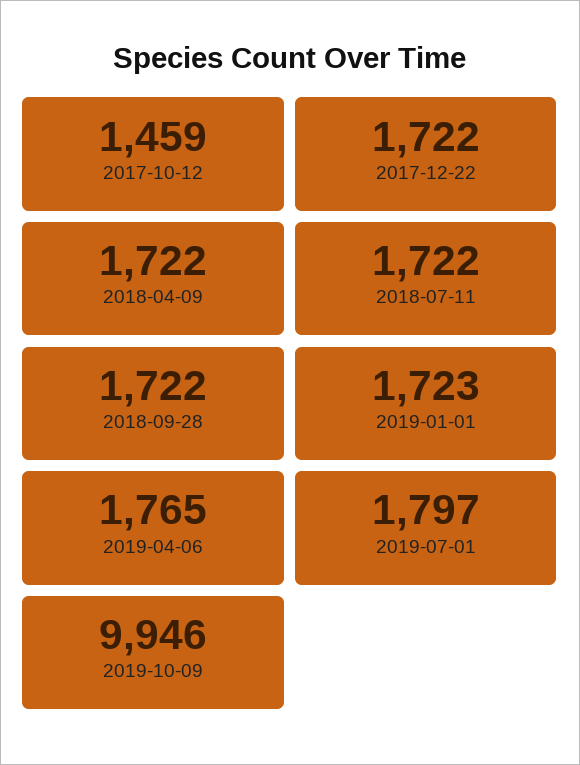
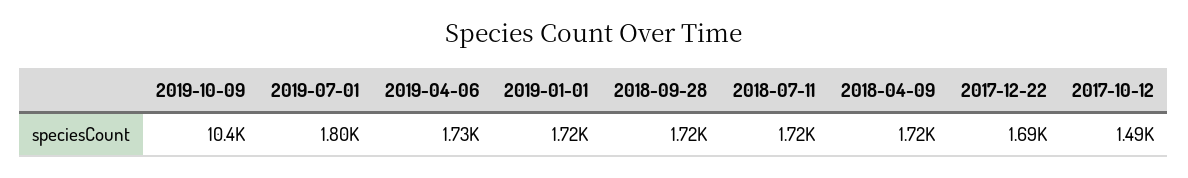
2017-10-12: 1459 -> 1490
2017-12-22: 1722 -> 1690
2019-04-06: 1765 -> 1730
2019-10-09: 9946 -> 10400

